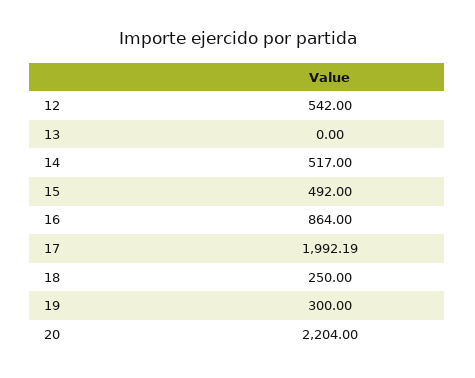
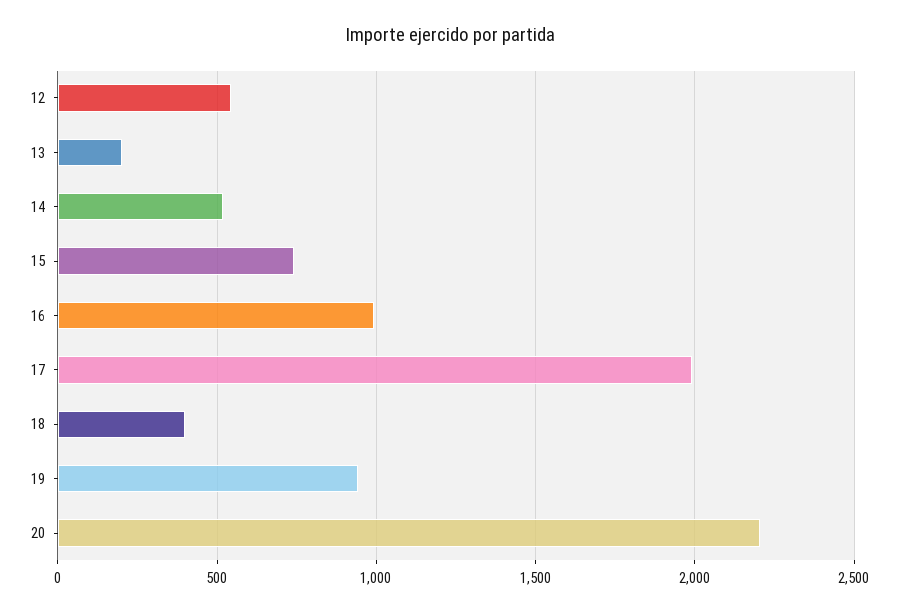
13: 0 -> 200
15: 492 -> 750
16: 864 -> 1000
18: 250 -> 400
19: 300 -> 950

